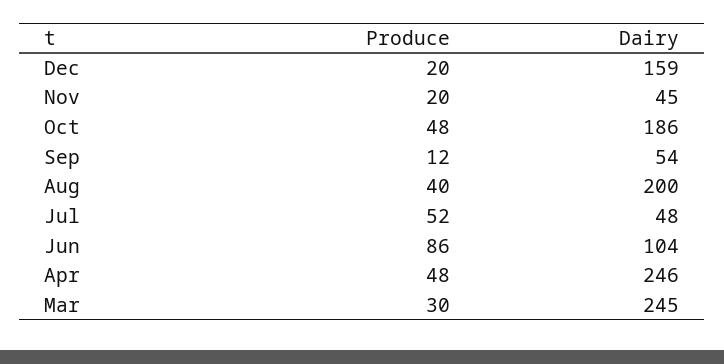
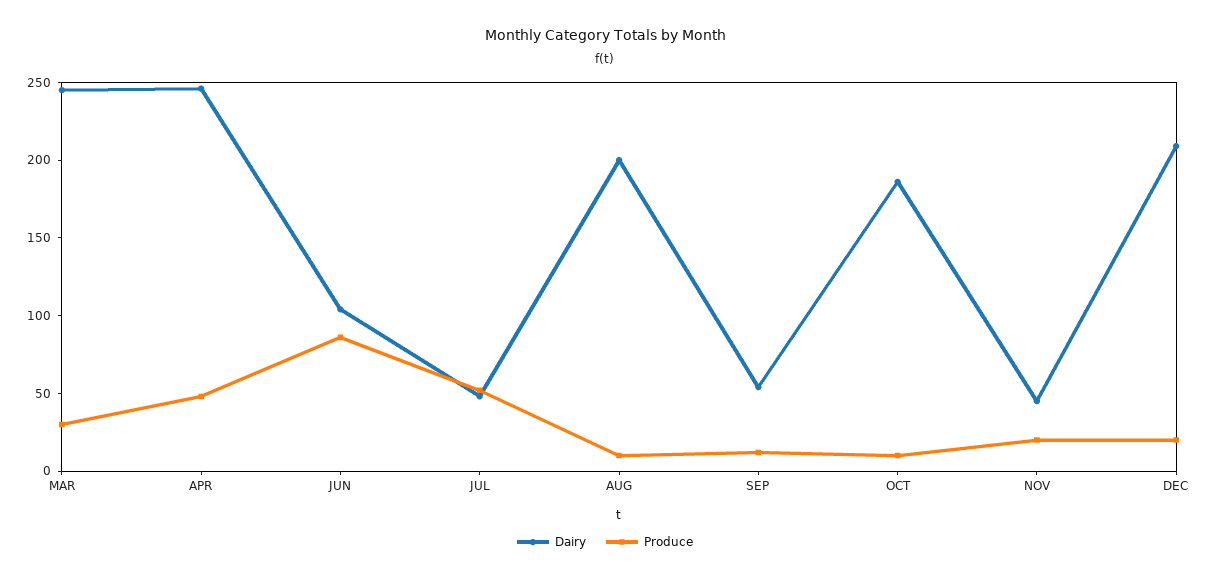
Dairy, Dec: 159 -> 210
Produce, Oct: 48 -> 10
Produce, Aug: 40 -> 10

